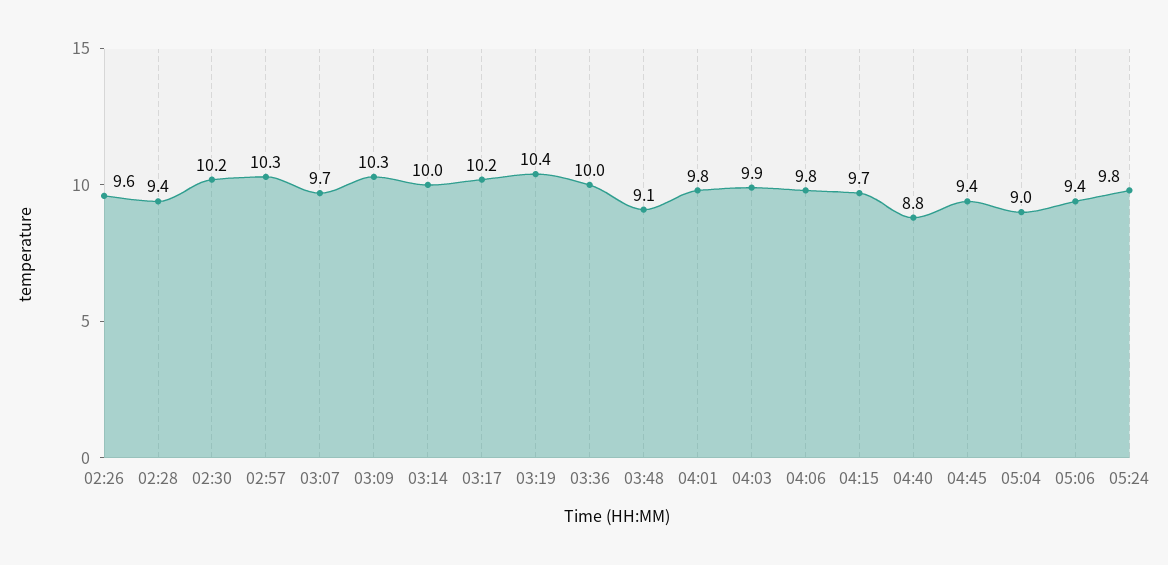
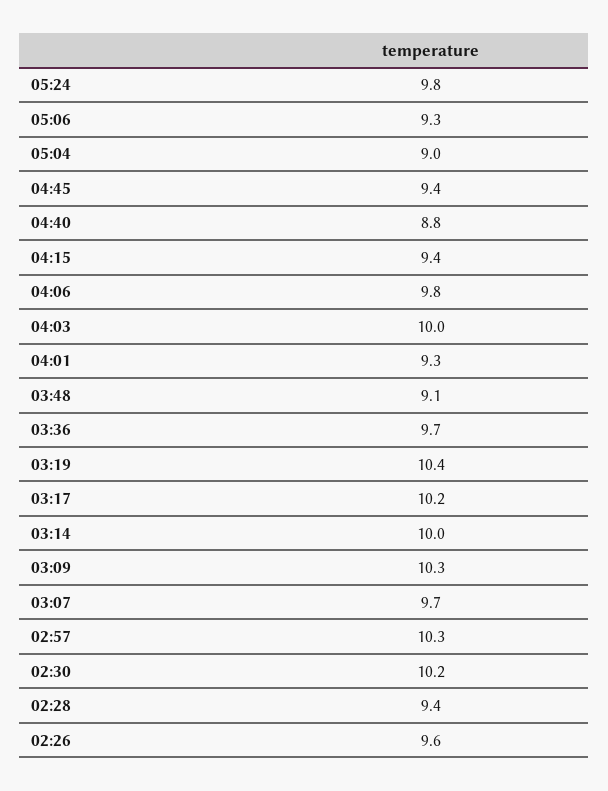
03:36: 10 -> 9.7
04:01: 9.8 -> 9.3
04:03: 9.9 -> 10
04:15: 9.7 -> 9.4
05:06: 9.4 -> 9.3

